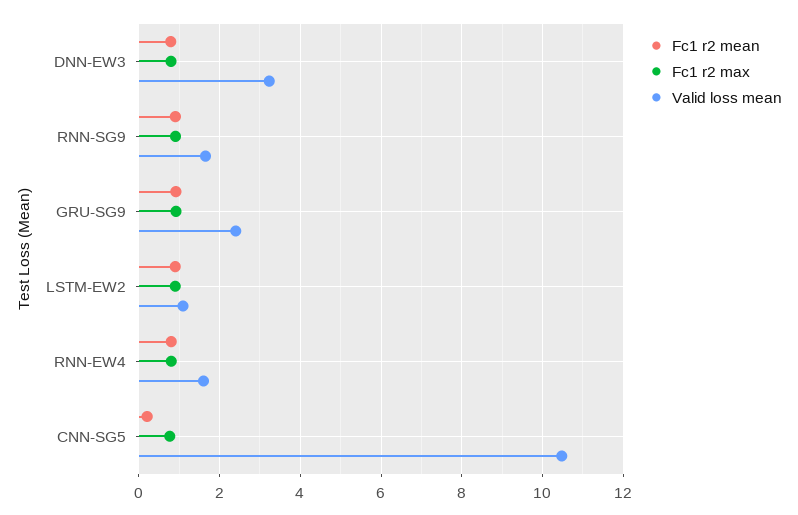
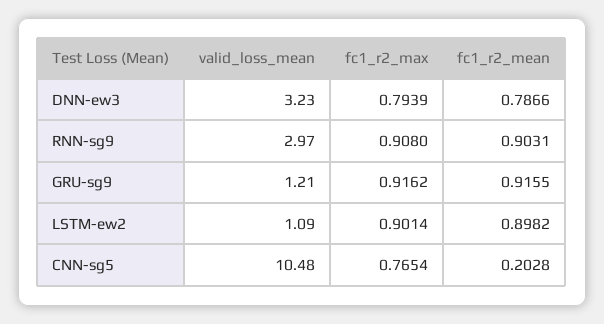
Valid loss mean, RNN-SG9: 1.6 -> 2.97
Valid loss mean, GRU-SG9: 2.4 -> 1.21
Fc1 r2 mean, RNN-EW4: 0.8 -> none
Fc1 r2 max, RNN-EW4: 0.8 -> none
Valid loss mean, RNN-EW4: 1.6 -> none

